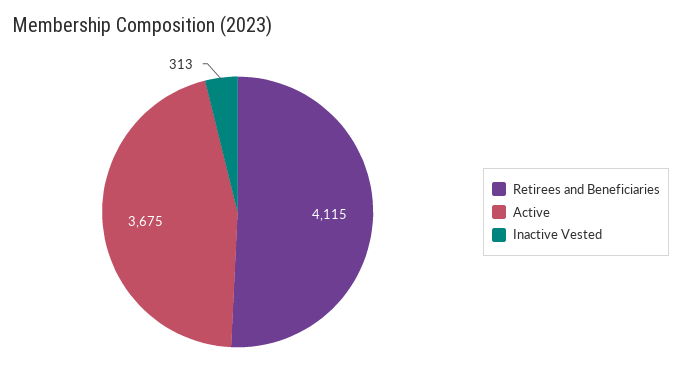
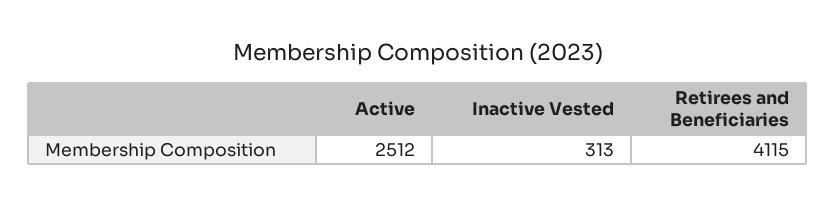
Active: 3675 -> 2512

